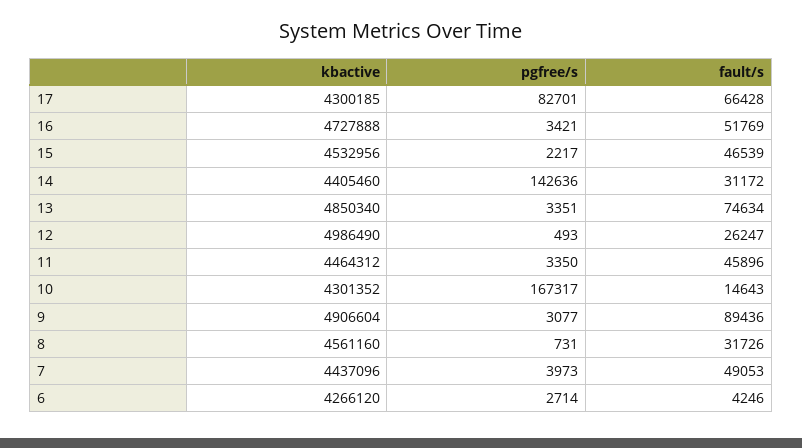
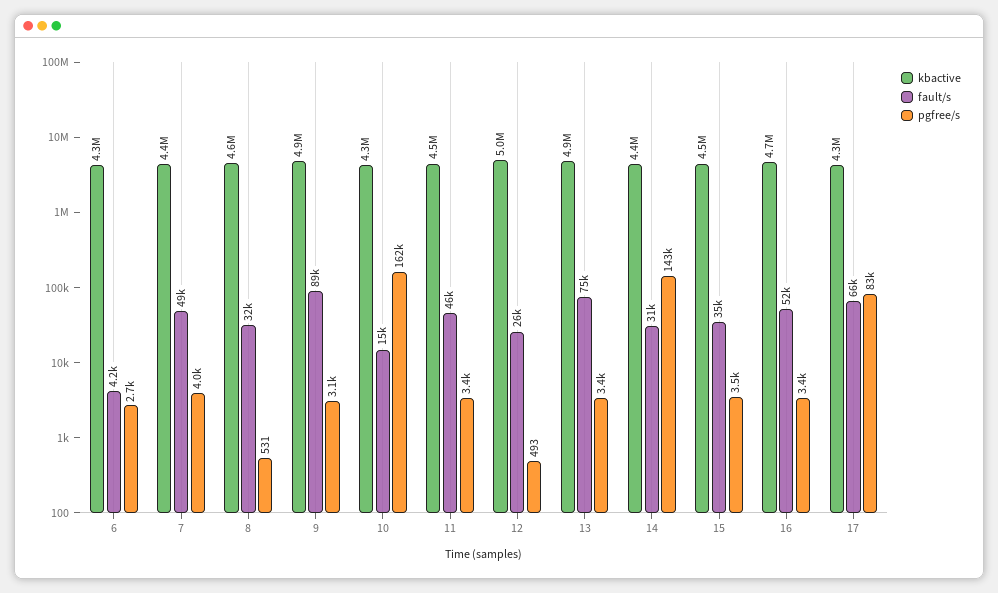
pgfree/s, 15: 2217 -> 3500
fault/s, 15: 46539 -> 35000
pgfree/s, 10: 167317 -> 162000
pgfree/s, 8: 731 -> 531

